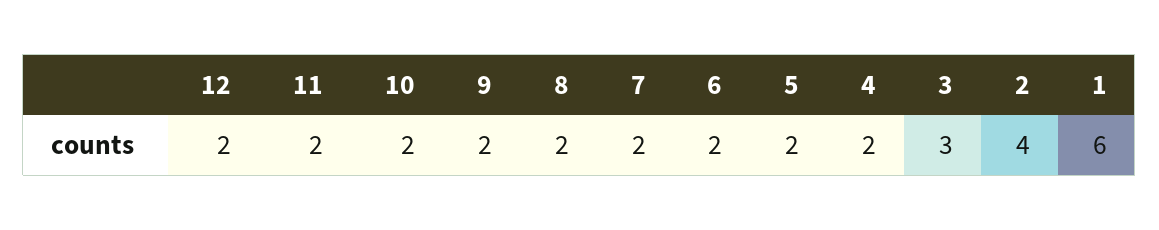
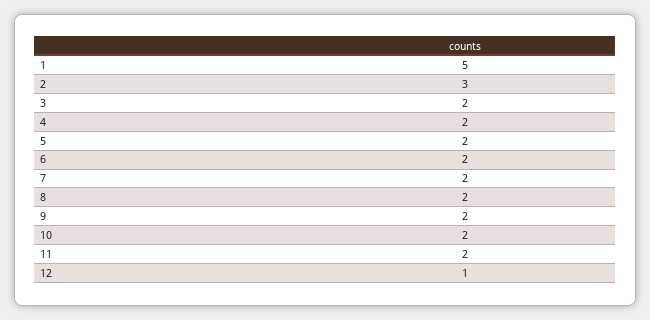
12: 2 -> 1
3: 3 -> 2
2: 4 -> 3
1: 6 -> 5

